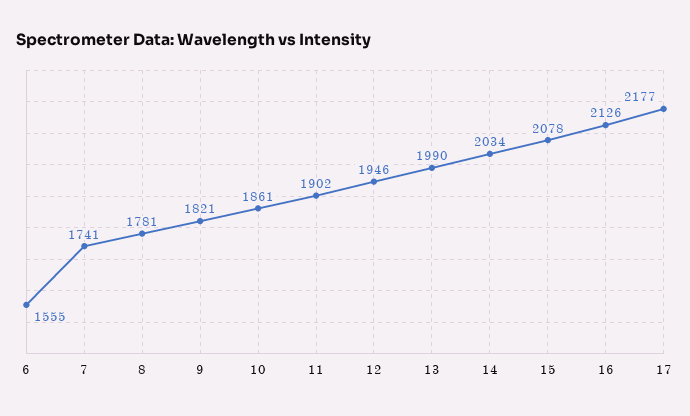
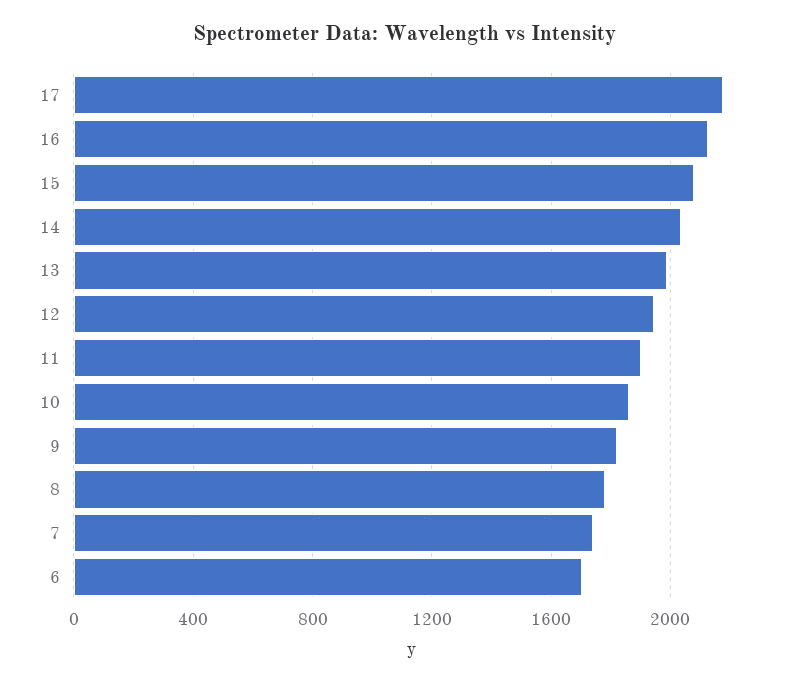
6: 1555 -> 1700

